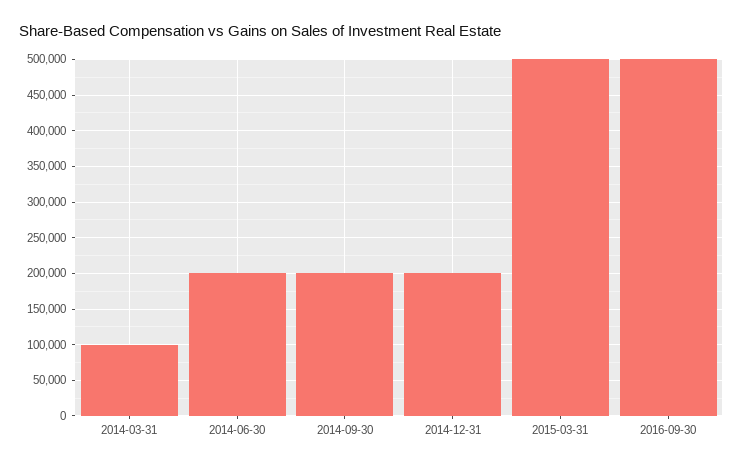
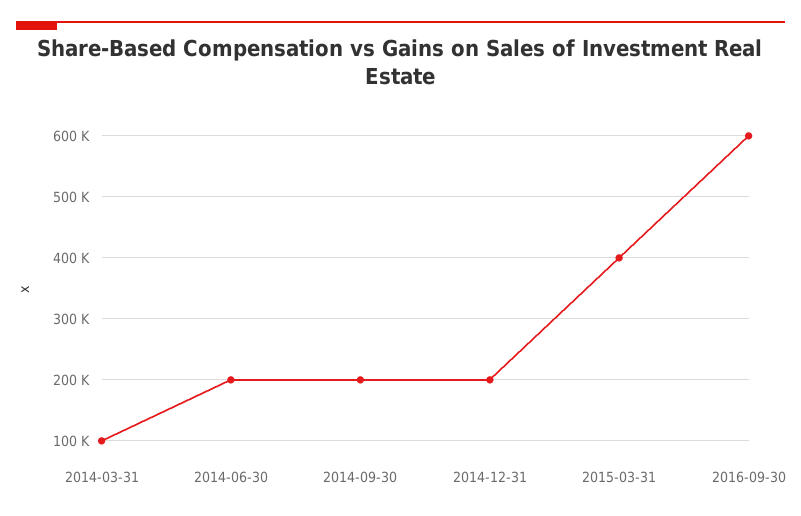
2015-03-31: 500000 -> 400000
2016-09-30: 500000 -> 600000

